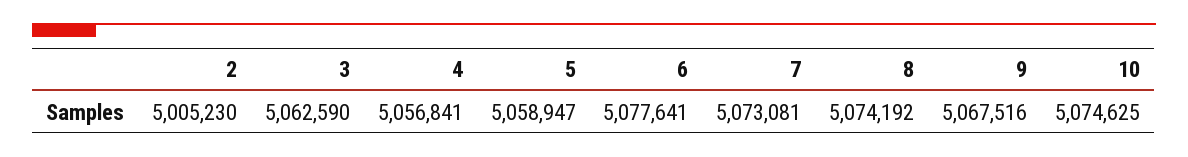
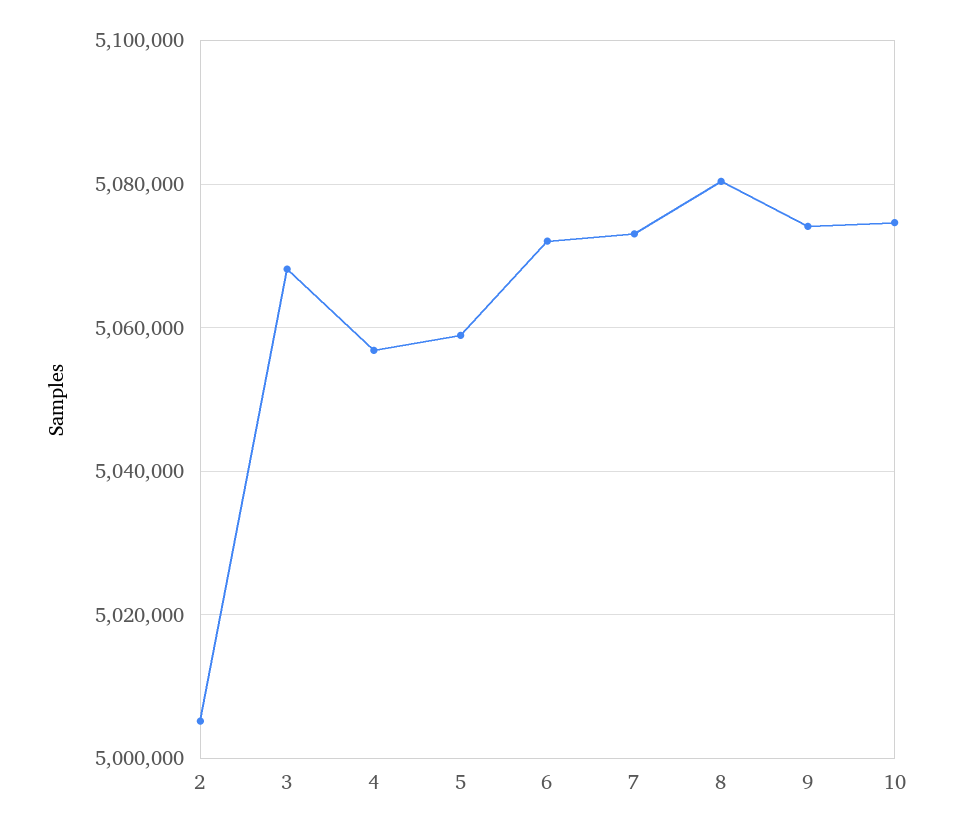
3: 5062590 -> 5068000
6: 5077641 -> 5072000
8: 5074192 -> 5080000
9: 5067516 -> 5074000

